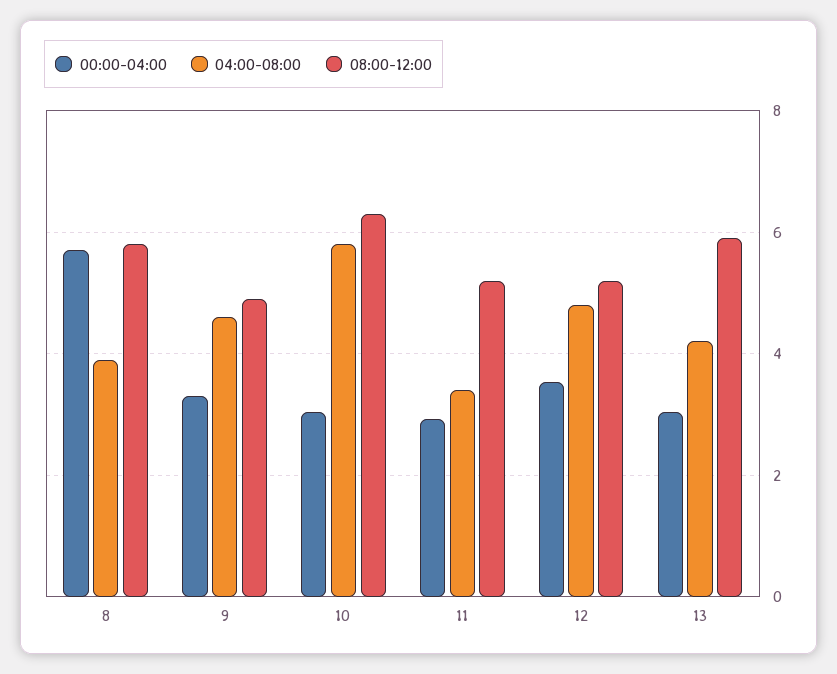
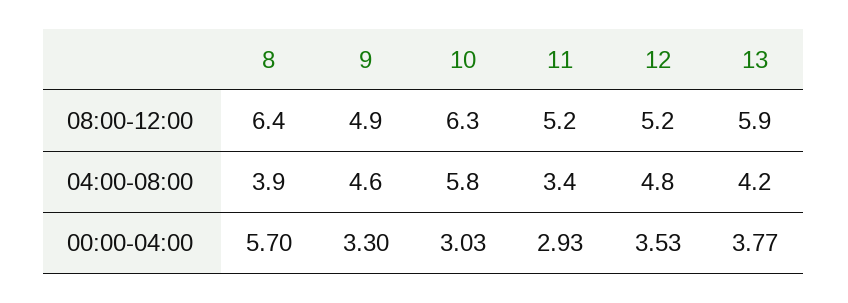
08:00-12:00, 8: 5.8 -> 6.4
00:00-04:00, 13: 3 -> 3.77

